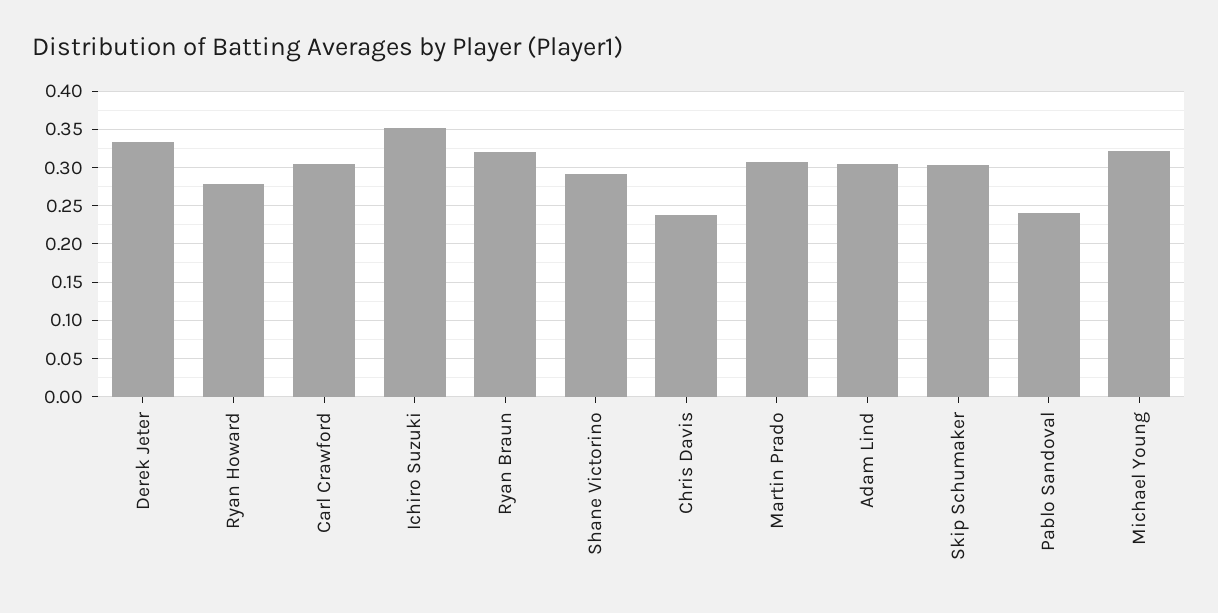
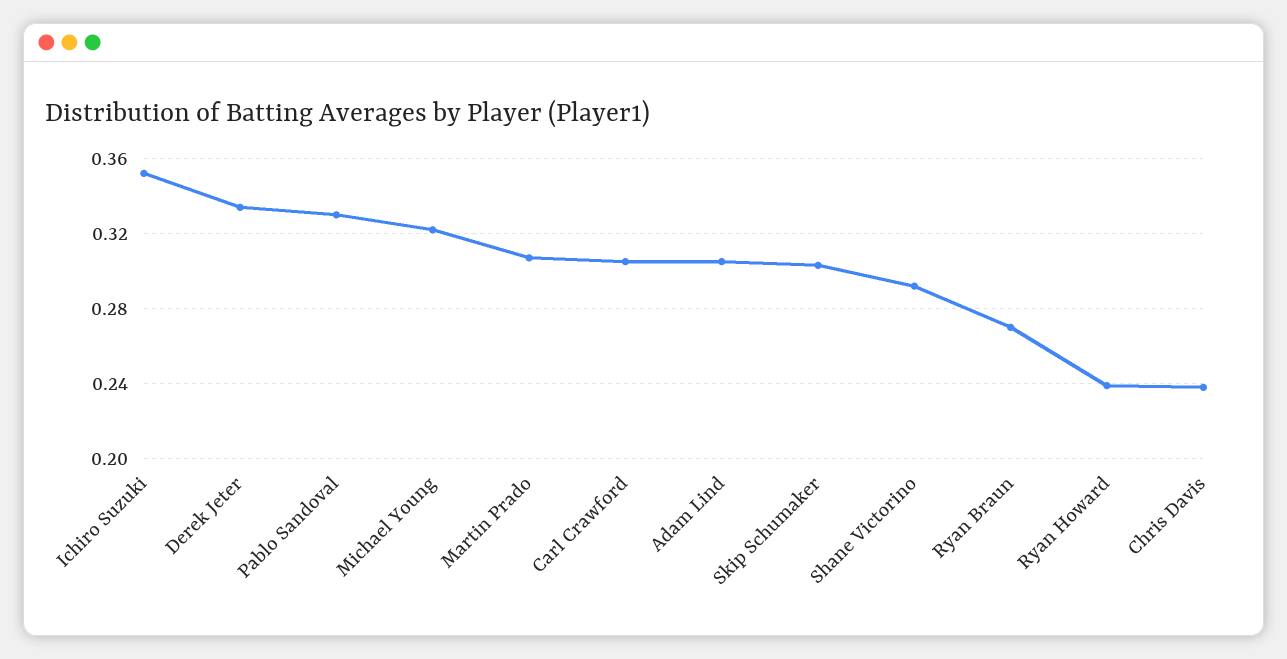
Ryan Howard: 0.28 -> 0.24
Ryan Braun: 0.32 -> 0.27
Pablo Sandoval: 0.24 -> 0.33

